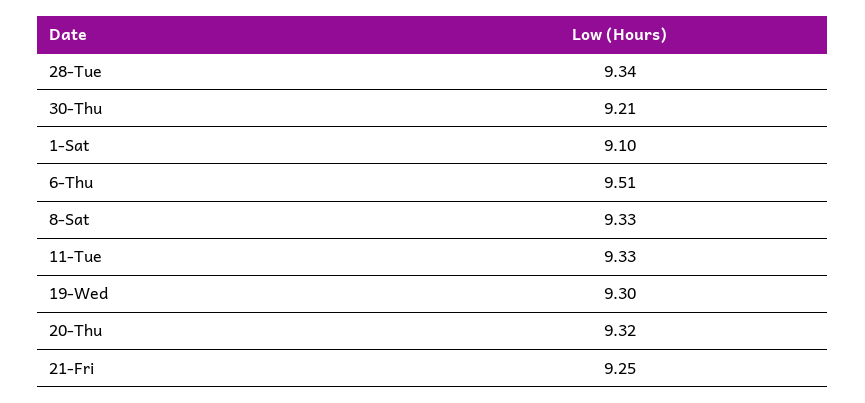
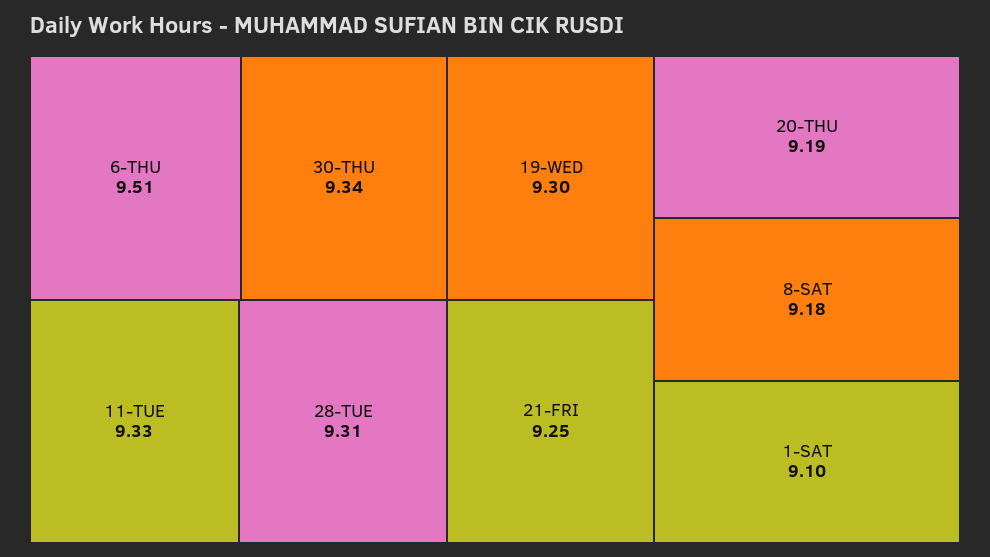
28-Tue: 9.34 -> 9.31
30-Thu: 9.21 -> 9.34
8-Sat: 9.33 -> 9.18
20-Thu: 9.32 -> 9.19

